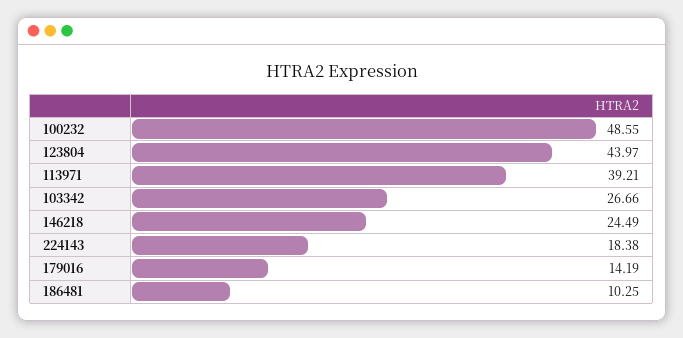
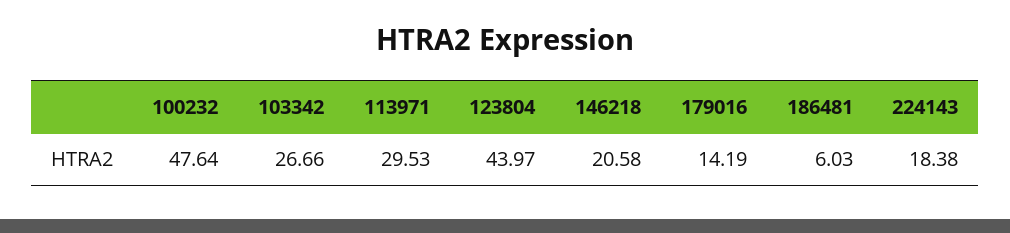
100232: 48.55 -> 47.64
113971: 39.21 -> 29.53
146218: 24.49 -> 20.58
186481: 10.25 -> 6.03

